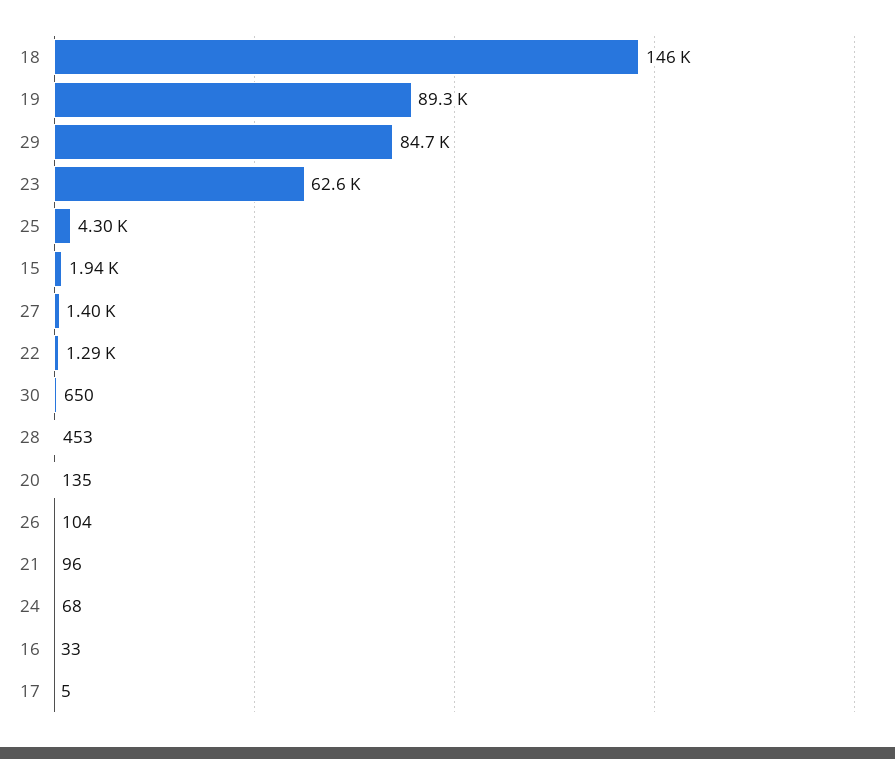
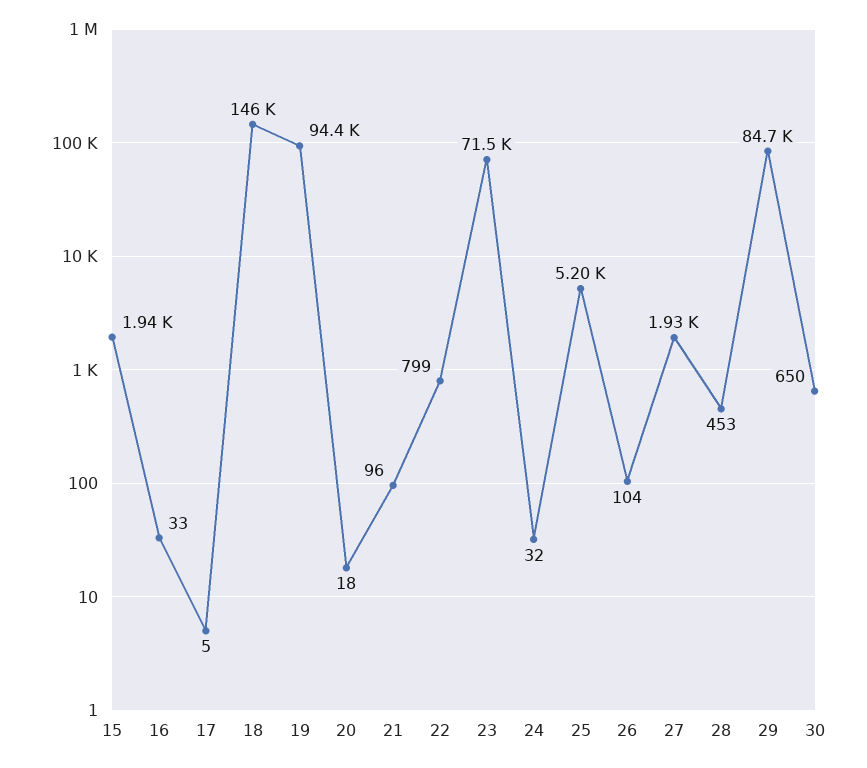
19: 89300 -> 94400
23: 62600 -> 71500
25: 4300 -> 5200
27: 1400 -> 1930
22: 1290 -> 799
20: 135 -> 18
24: 68 -> 32

